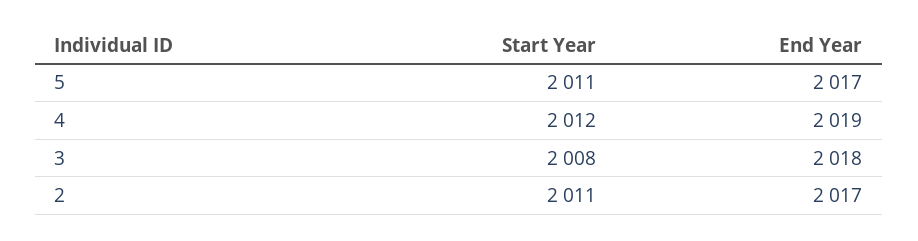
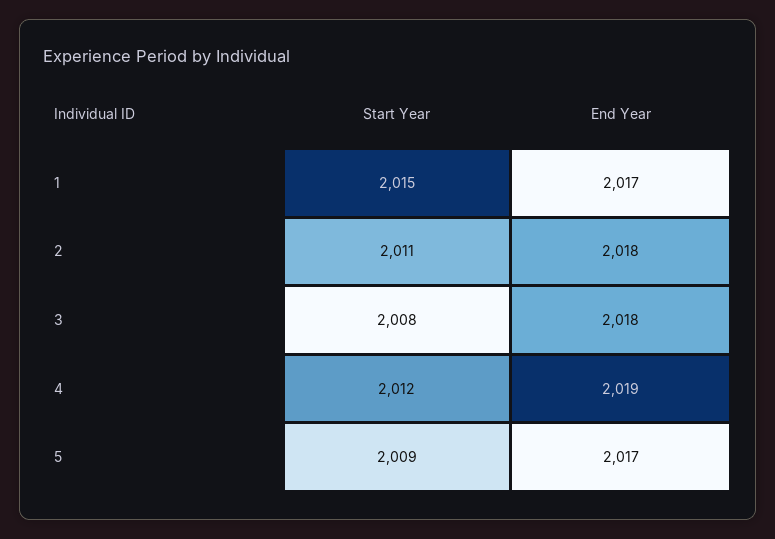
Start Year, 5: 2011 -> 2009
End Year, 2: 2017 -> 2018
Start Year, 1: none -> 2015
End Year, 1: none -> 2017

